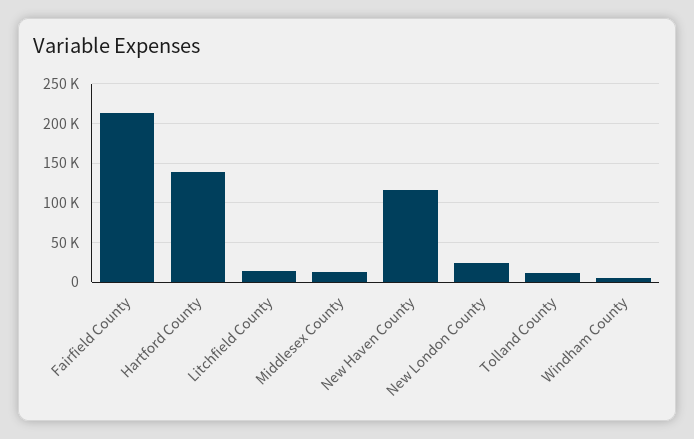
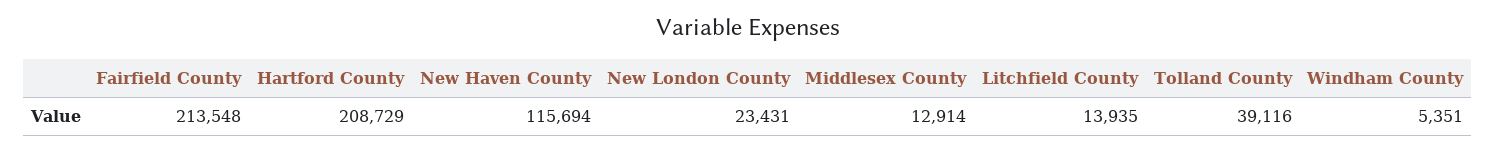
Hartford County: 140000 -> 208729
Tolland County: 10000 -> 39116

